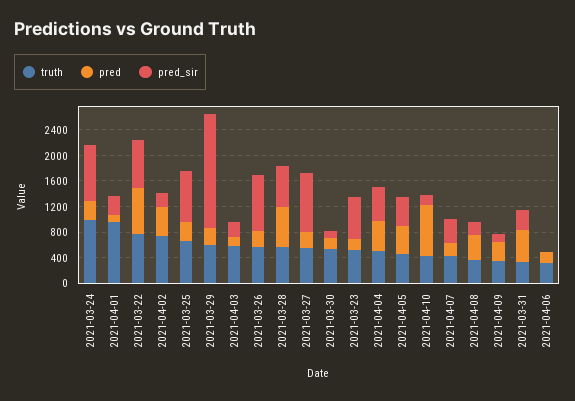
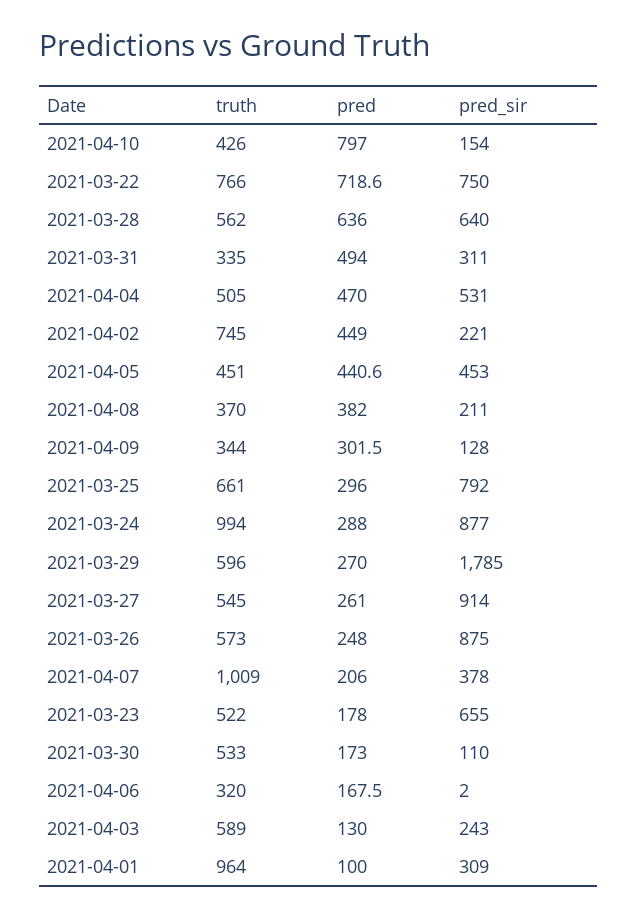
truth, 2021-04-07: 400 -> 1009

